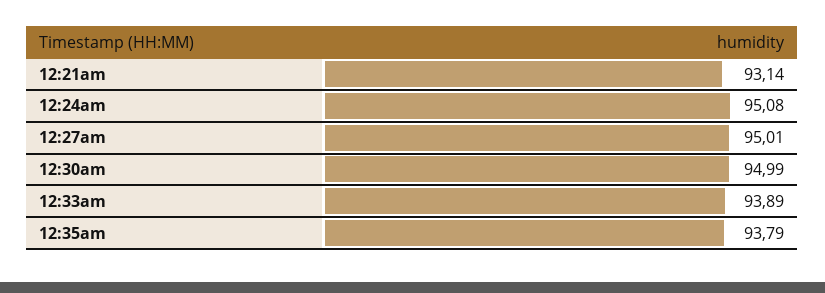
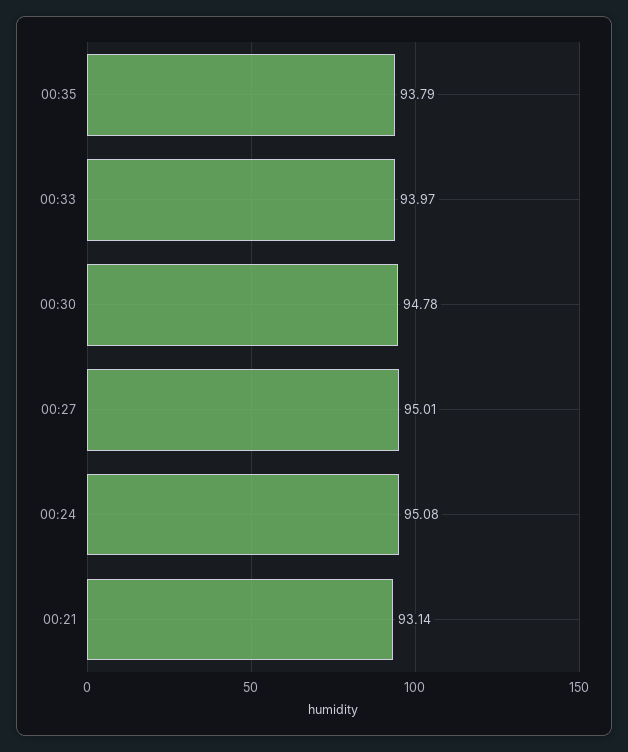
12:30am: 94.99 -> 94.78
12:33am: 93.89 -> 93.97

